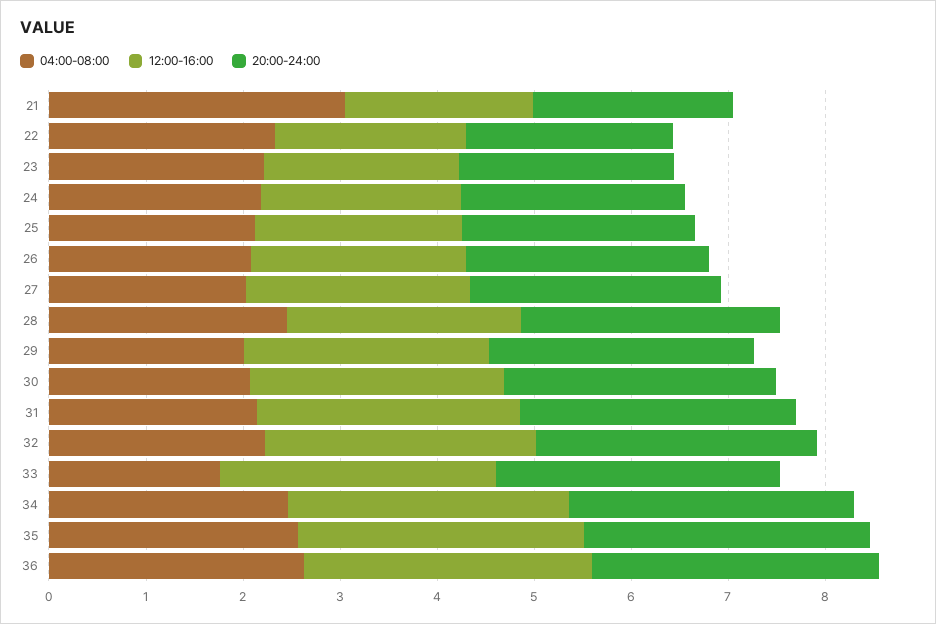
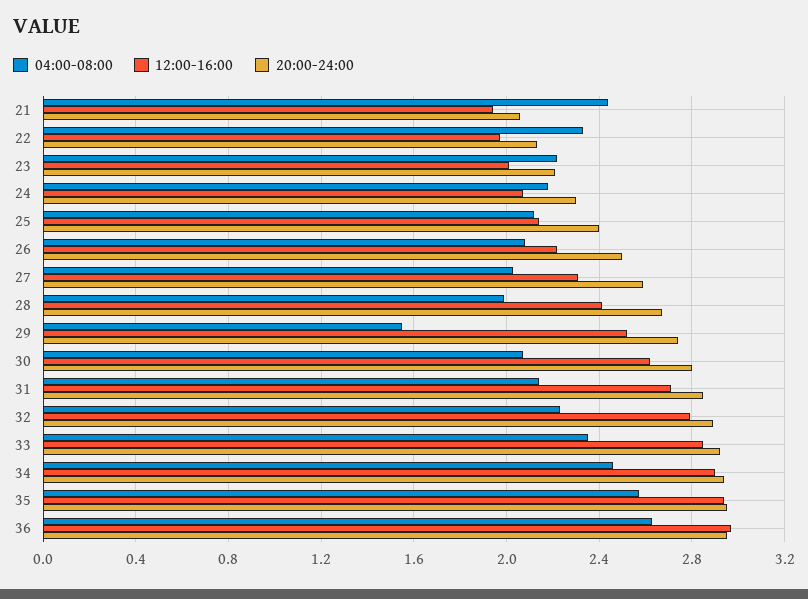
04:00-08:00, 21: 3 -> 2.45
04:00-08:00, 28: 2.4 -> 2
04:00-08:00, 29: 2 -> 1.55
04:00-08:00, 33: 1.8 -> 2.35

